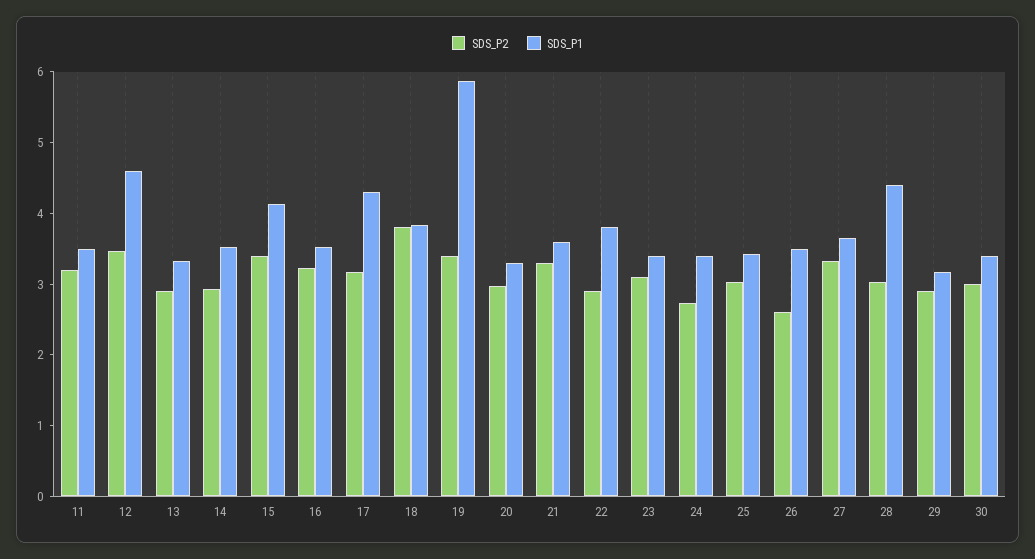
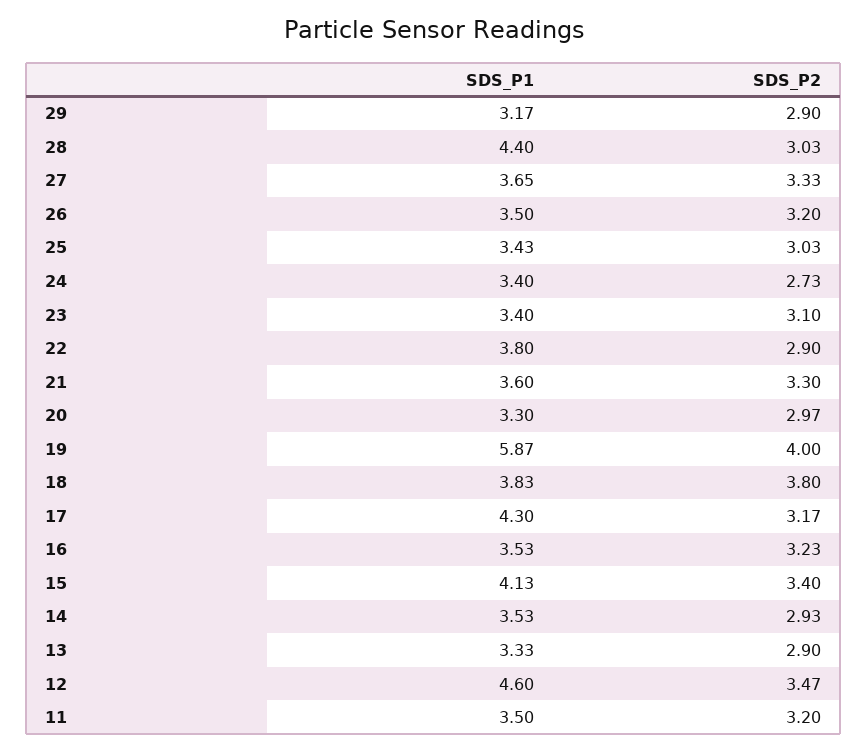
SDS_P2, 19: 3.4 -> 4
SDS_P2, 26: 2.6 -> 3.2
SDS_P2, 30: 3 -> none
SDS_P1, 30: 3.4 -> none

